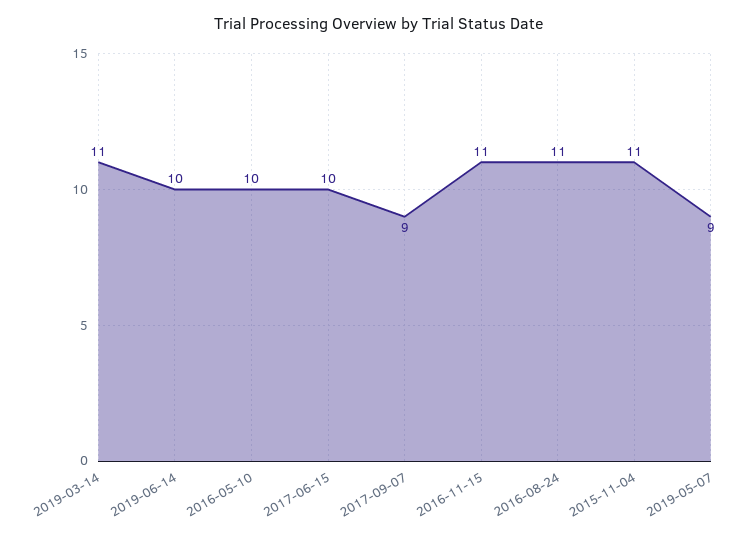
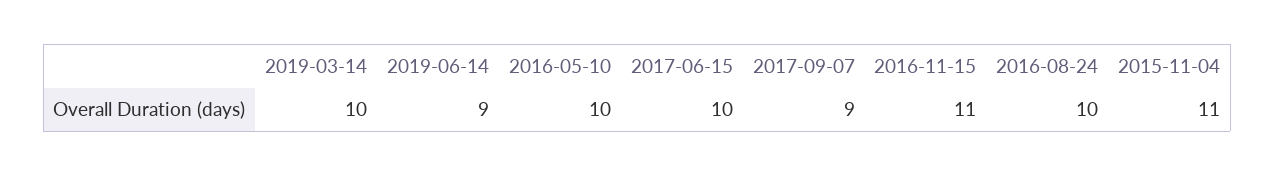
2019-03-14: 11 -> 10
2019-06-14: 10 -> 9
2016-08-24: 11 -> 10
2019-05-07: 9 -> none

